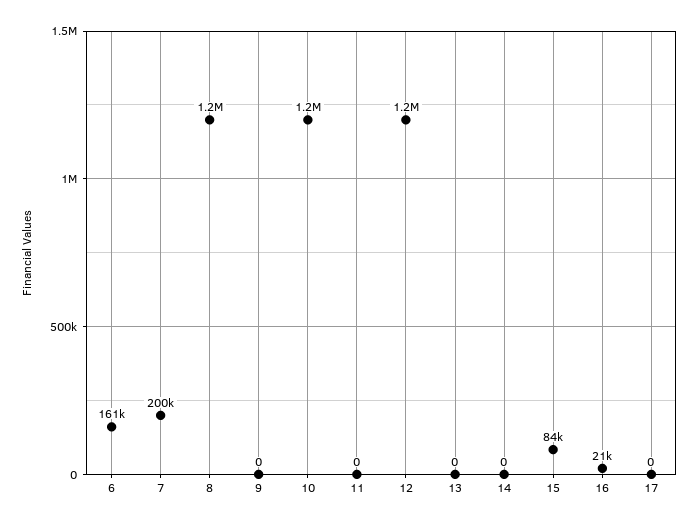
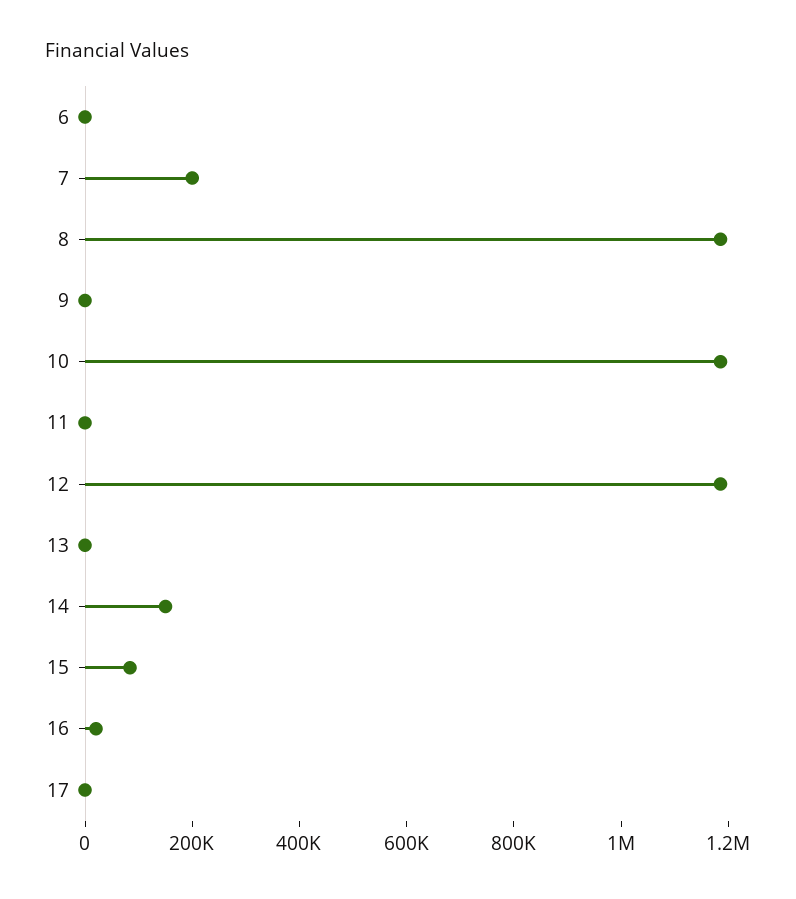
6: 161000 -> 0
14: 0 -> 150000

